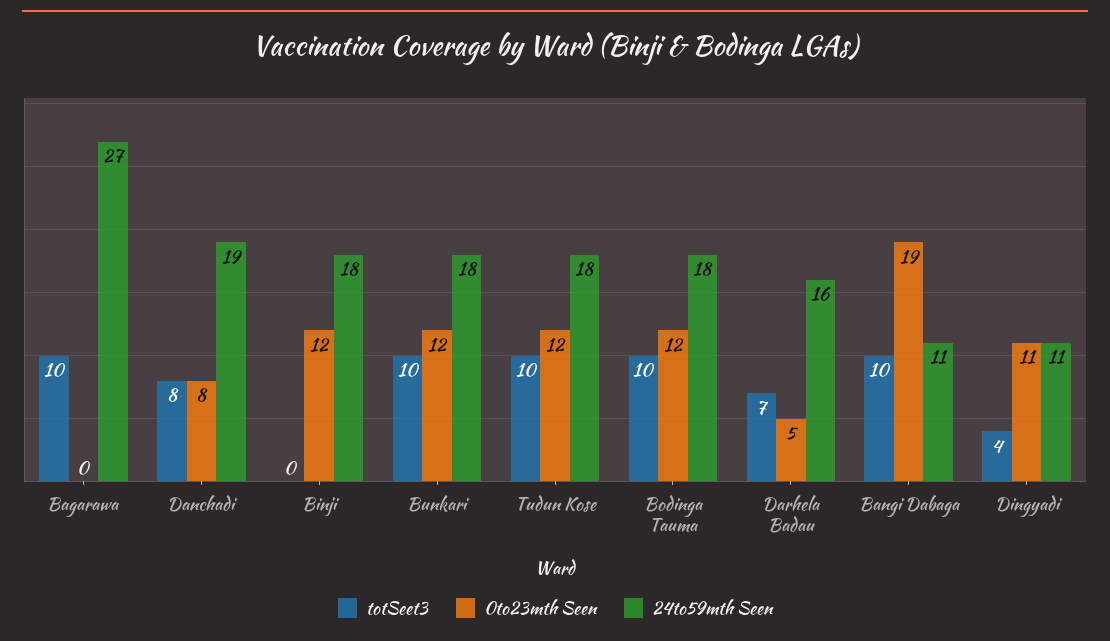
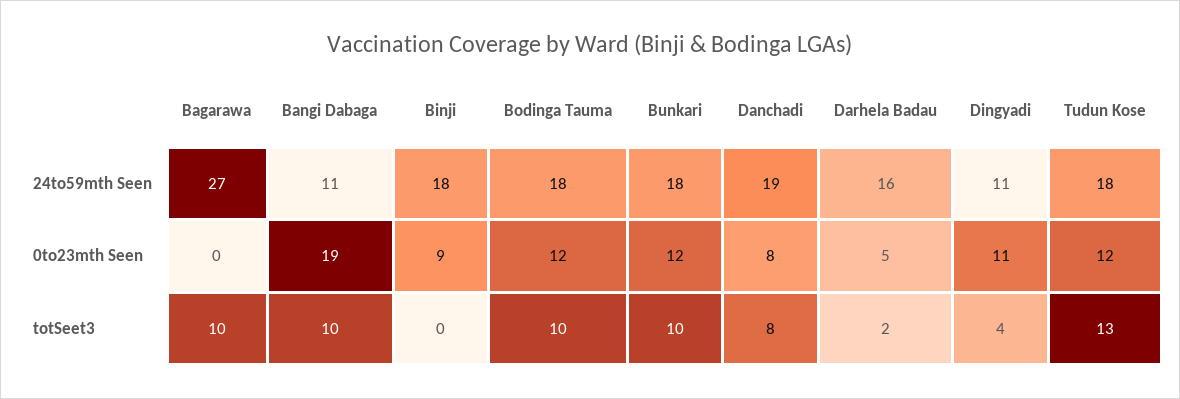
0to23mth Seen, Binji: 12 -> 9
totSeet3, Tudun Kose: 10 -> 13
totSeet3, Darhela Badau: 7 -> 2

